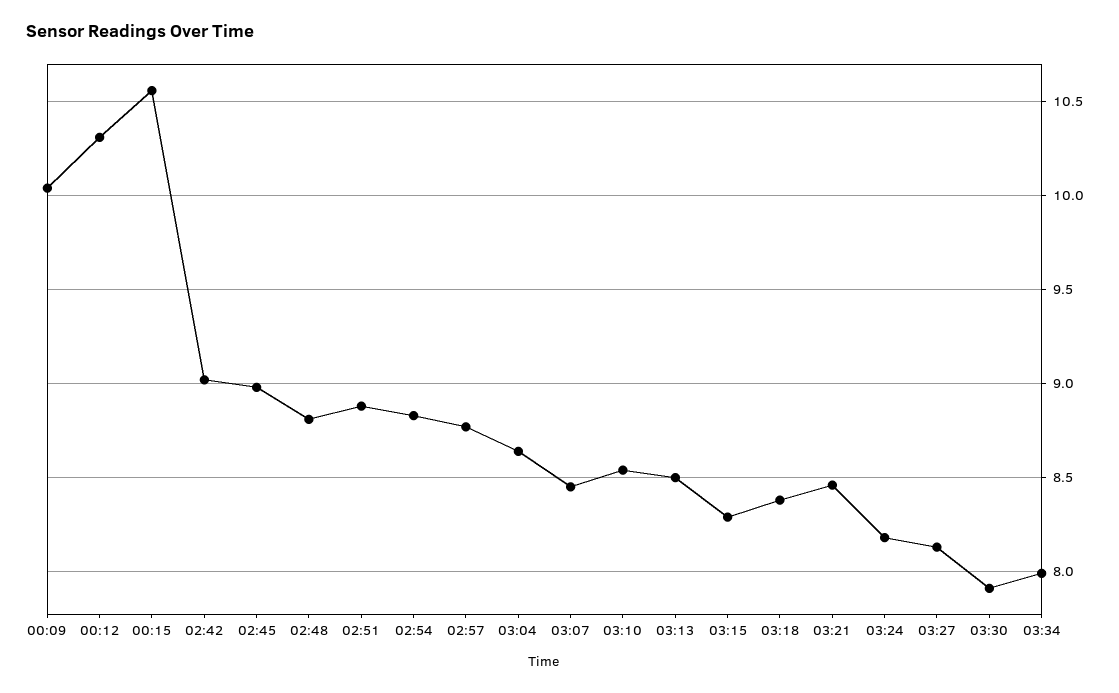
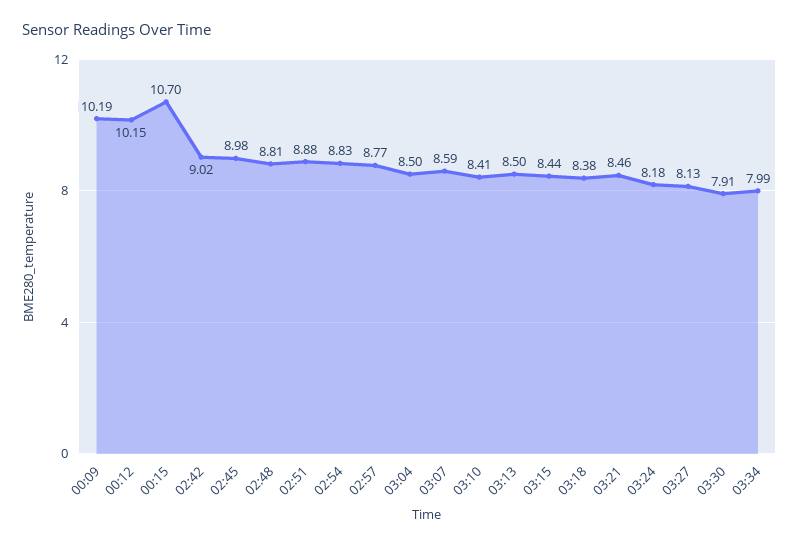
00:09: 10.05 -> 10.19
00:12: 10.3 -> 10.15
00:15: 10.55 -> 10.7
03:04: 8.65 -> 8.5
03:07: 8.45 -> 8.59
03:10: 8.55 -> 8.41
03:15: 8.3 -> 8.44

